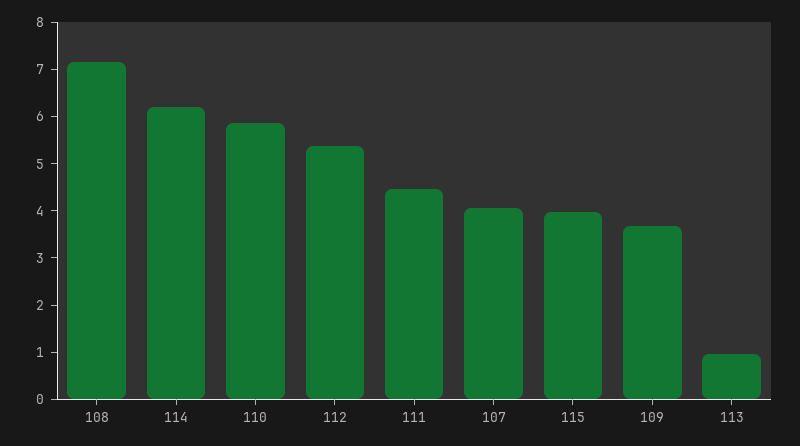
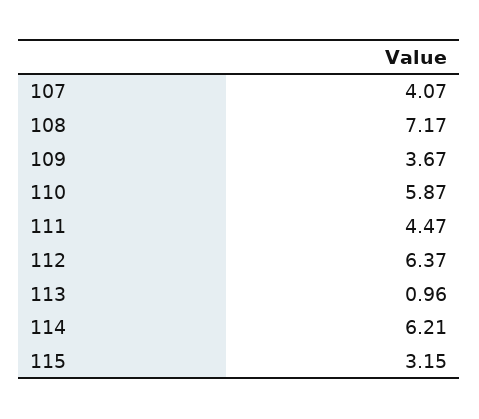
112: 5.4 -> 6.37
115: 4 -> 3.15

